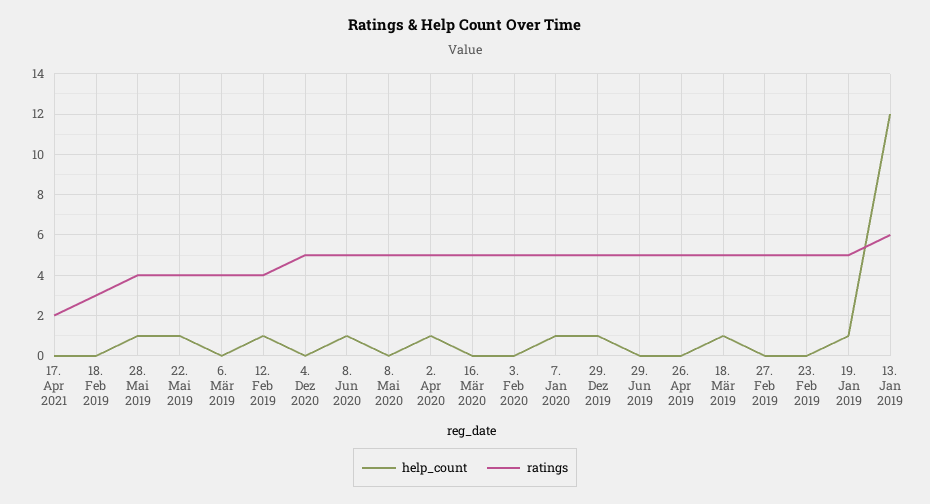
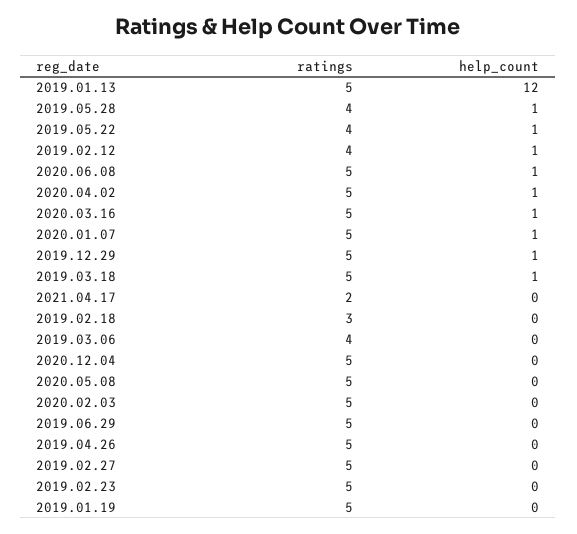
help_count, 16. Mär 2020: 0 -> 1
help_count, 19. Jan 2019: 1 -> 0
ratings, 13. Jan 2019: 6 -> 5

